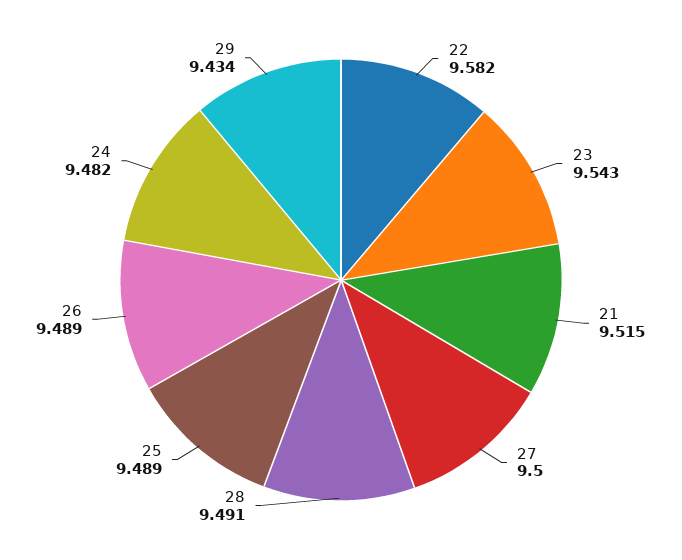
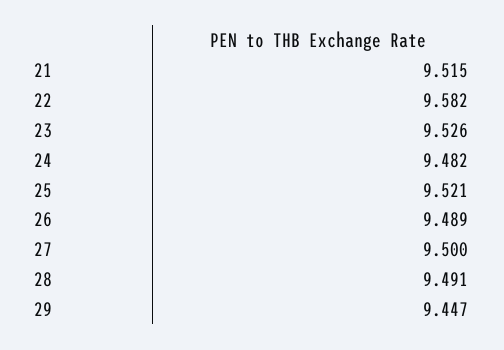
23: 9.543 -> 9.526
25: 9.489 -> 9.521
29: 9.434 -> 9.447

